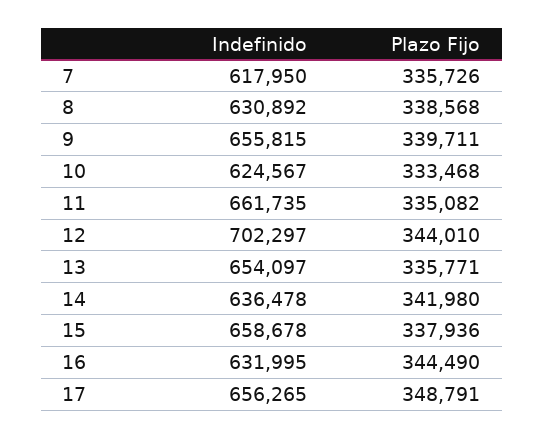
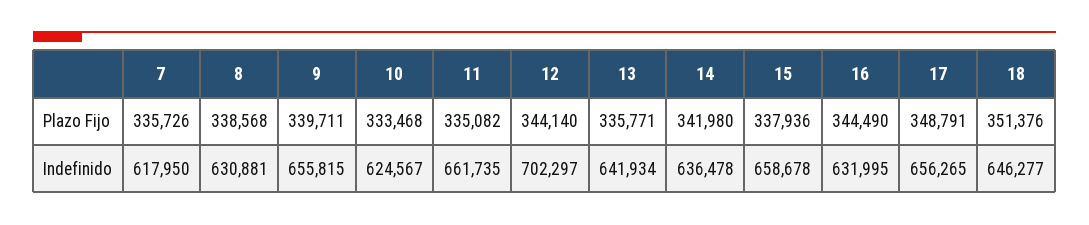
Indefinido, 8: 630892 -> 630881
Plazo Fijo, 12: 344010 -> 344140
Indefinido, 13: 654097 -> 641934
Plazo Fijo, 18: none -> 351376
Indefinido, 18: none -> 646277

